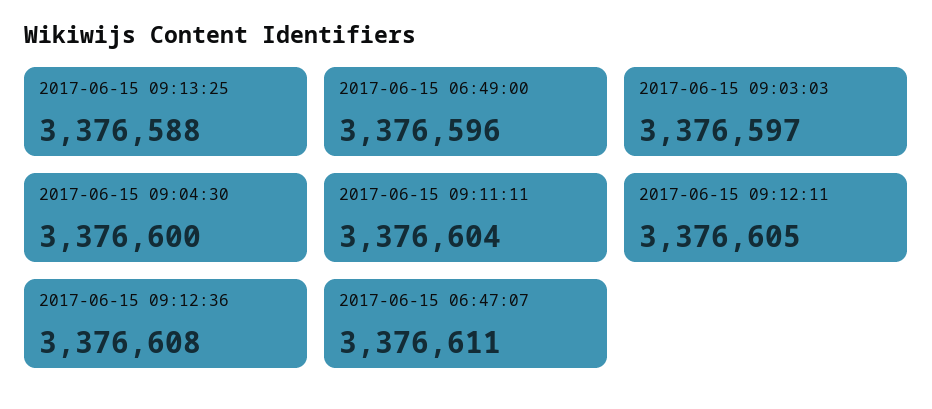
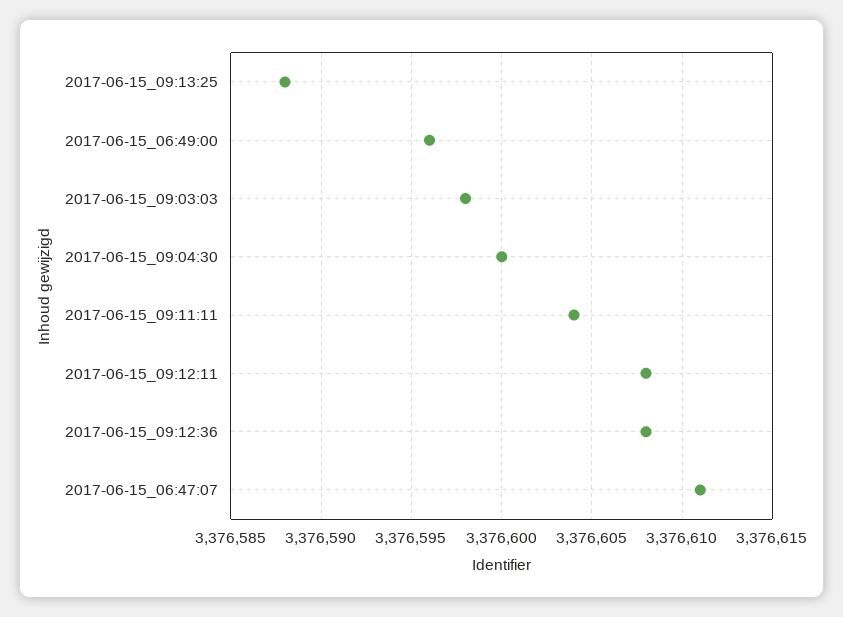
2017-06-15 09:03:03: 3376597 -> 3376598
2017-06-15 09:12:11: 3376605 -> 3376608

